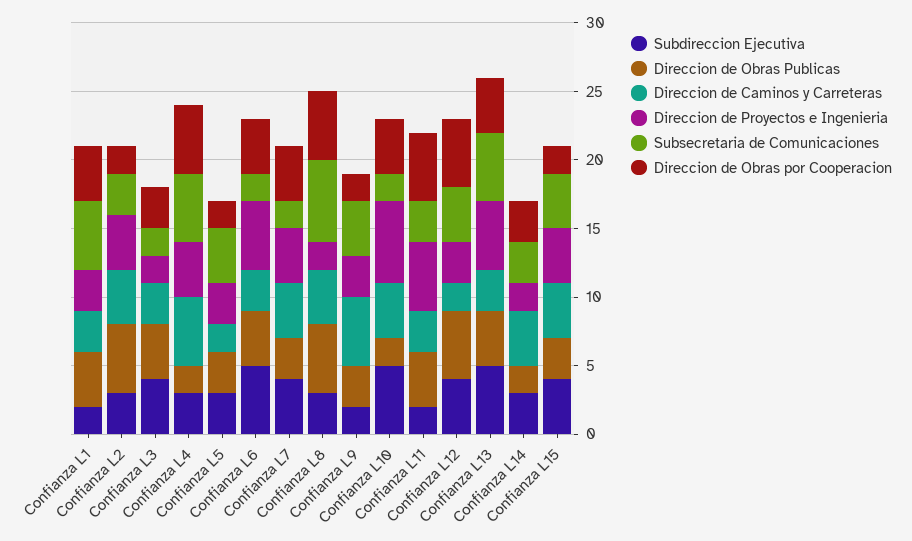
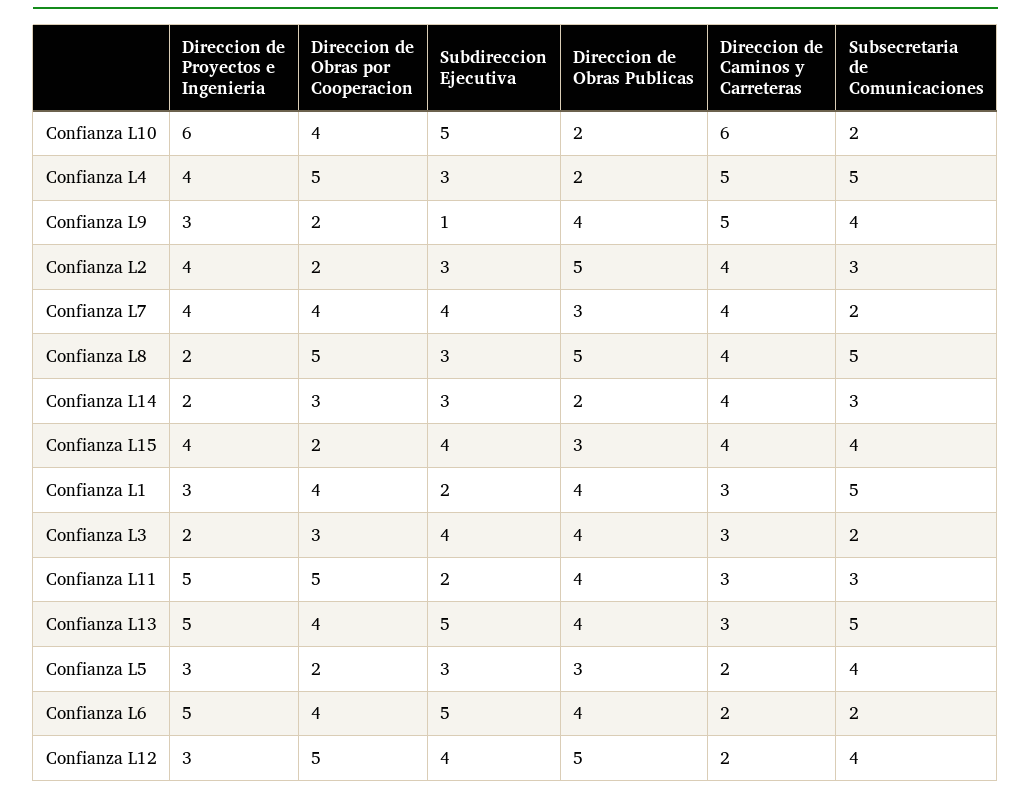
Direccion de Caminos y Carreteras, Confianza L6: 3 -> 2
Subsecretaria de Comunicaciones, Confianza L8: 6 -> 5
Subdireccion Ejecutiva, Confianza L9: 2 -> 1
Direccion de Obras Publicas, Confianza L9: 3 -> 4
Direccion de Caminos y Carreteras, Confianza L10: 4 -> 6

